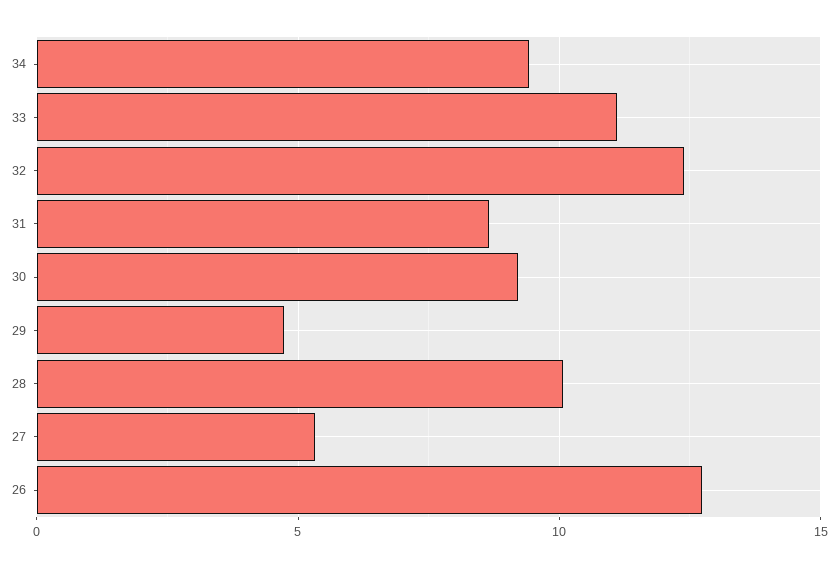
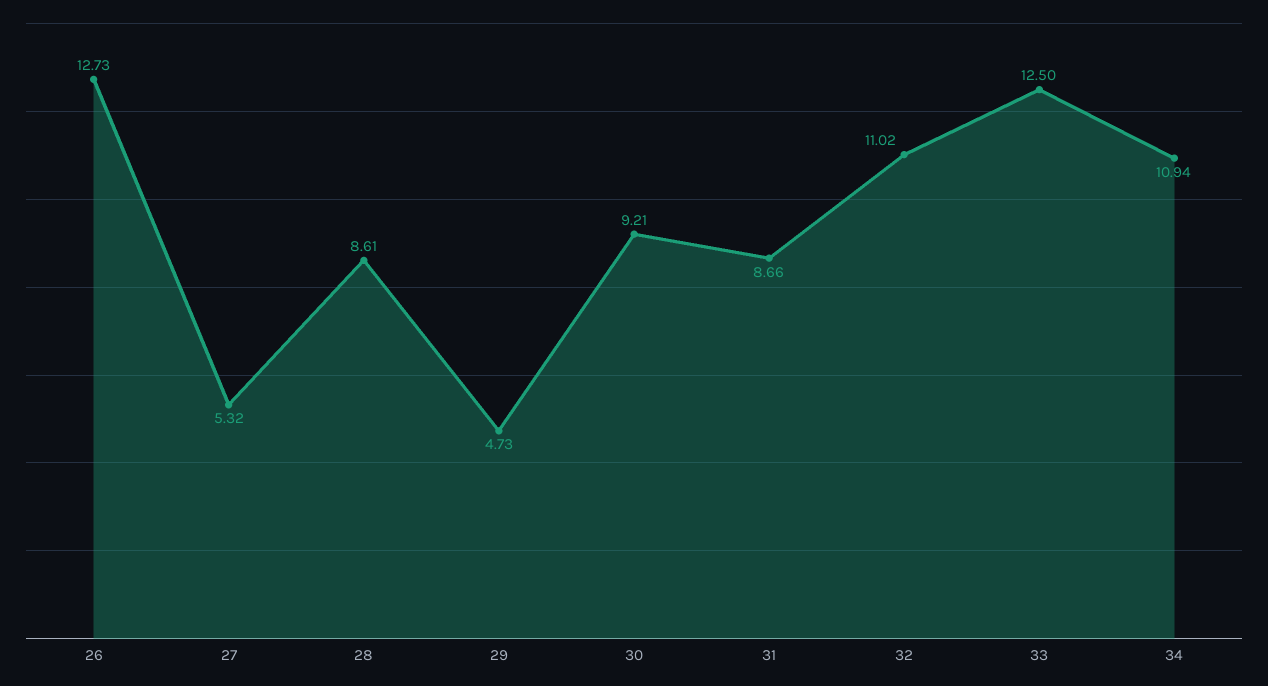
34: 9.5 -> 10.94
33: 11 -> 12.5
32: 12.5 -> 11.02
28: 10 -> 8.61

